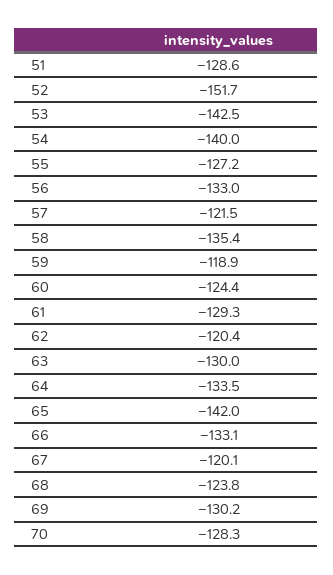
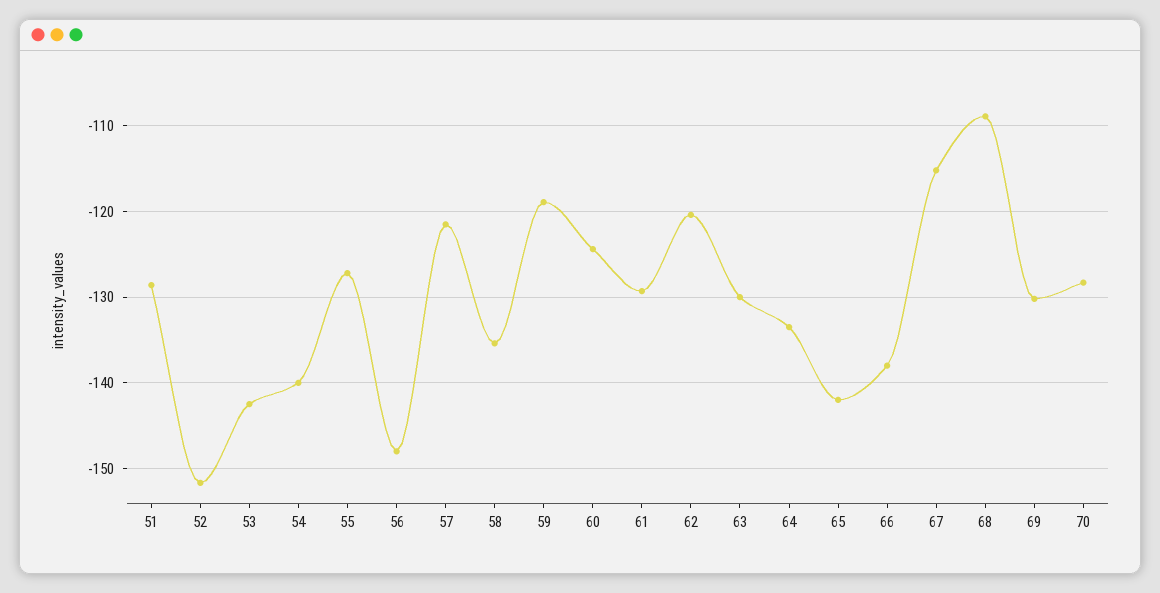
56: -133 -> -148
66: -133.1 -> -138
67: -120.1 -> -115
68: -123.8 -> -109

